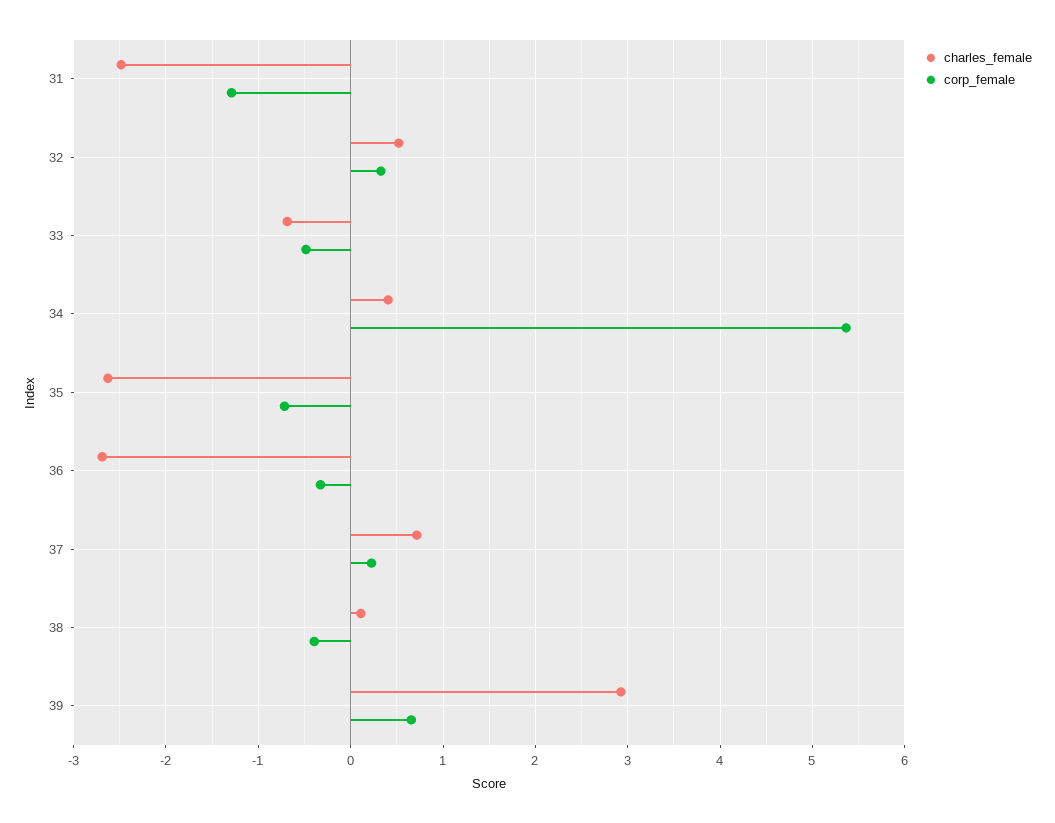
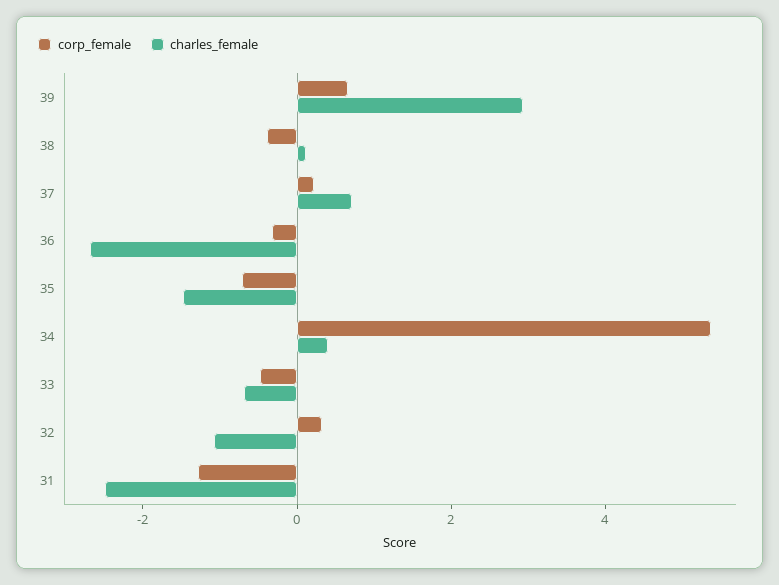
charles_female, 32: 0.5 -> -1
charles_female, 35: -2.6 -> -1.5

